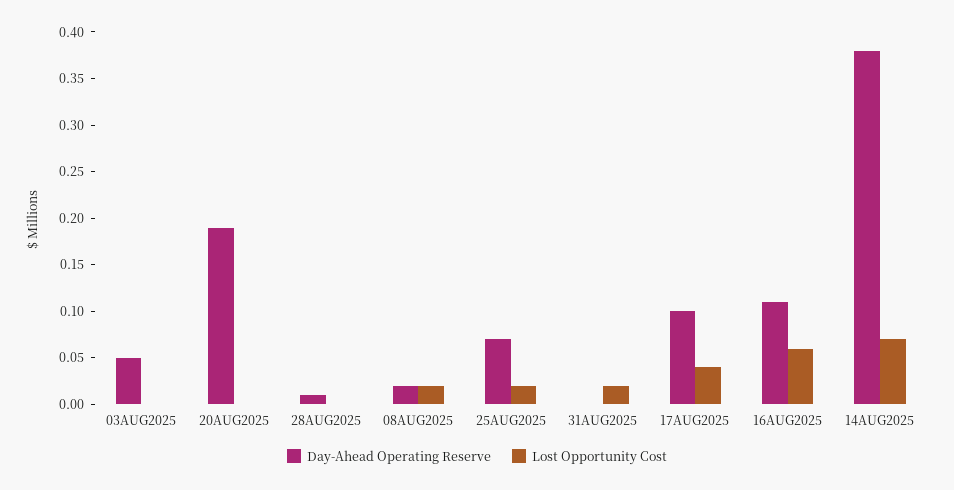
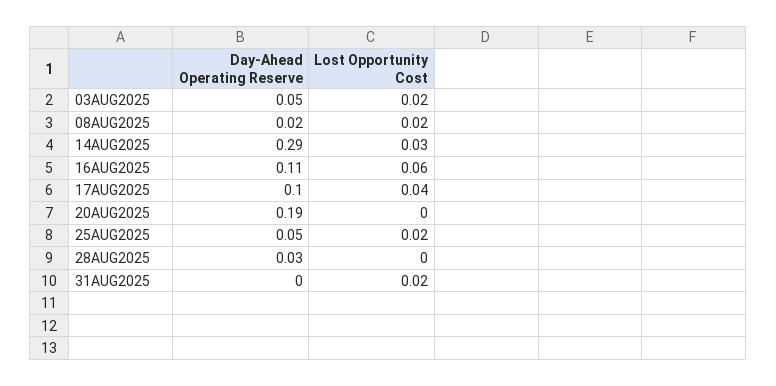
Lost Opportunity Cost, 03AUG2025: 0 -> 0.02
Day-Ahead Operating Reserve, 28AUG2025: 0.01 -> 0.03
Day-Ahead Operating Reserve, 25AUG2025: 0.07 -> 0.05
Day-Ahead Operating Reserve, 14AUG2025: 0.38 -> 0.29
Lost Opportunity Cost, 14AUG2025: 0.07 -> 0.03

